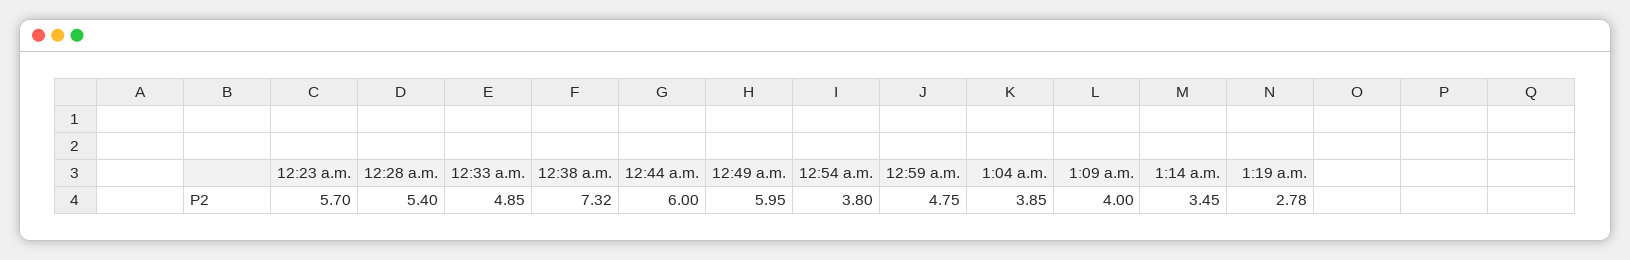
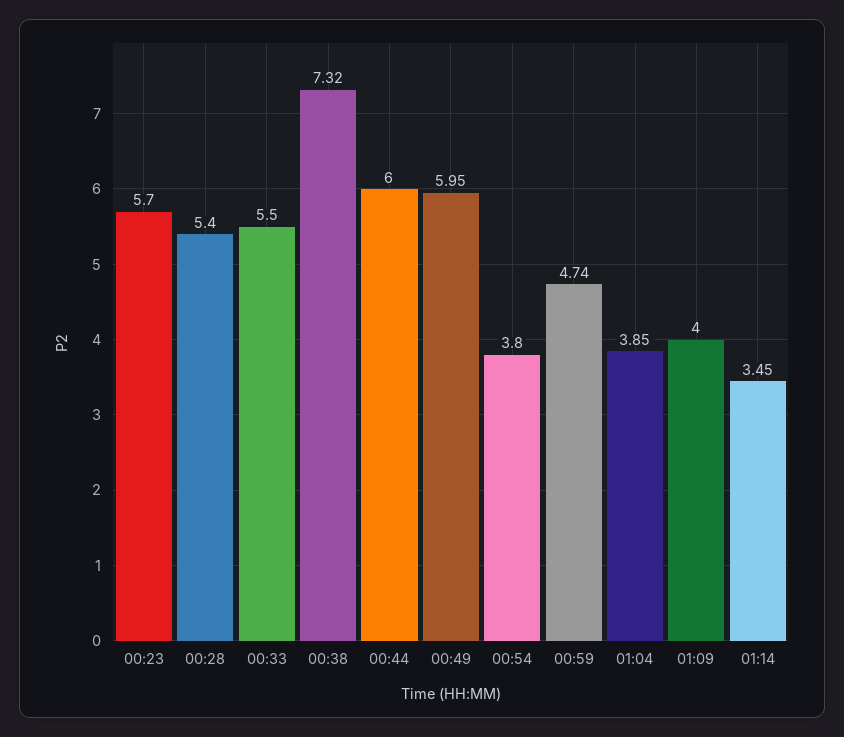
12:33 a.m.: 4.85 -> 5.5
12:59 a.m.: 4.75 -> 4.74
1:19 a.m.: 2.78 -> none

